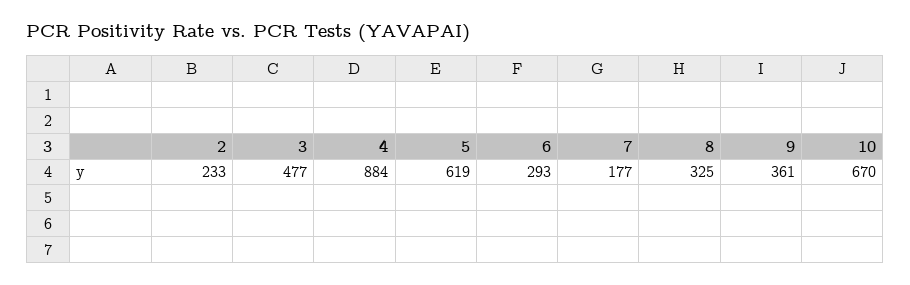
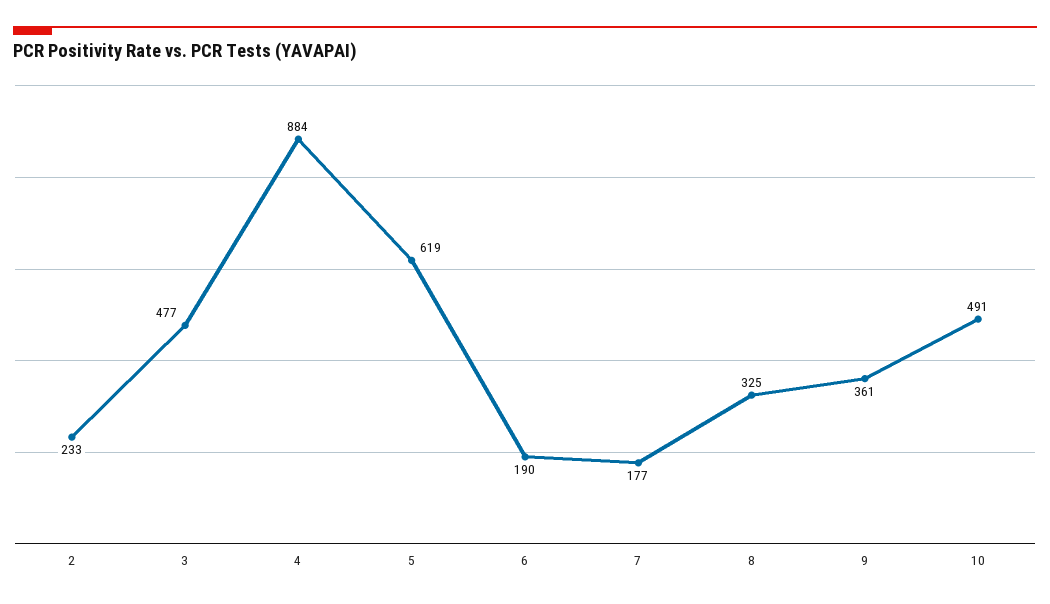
6: 293 -> 190
10: 670 -> 491

